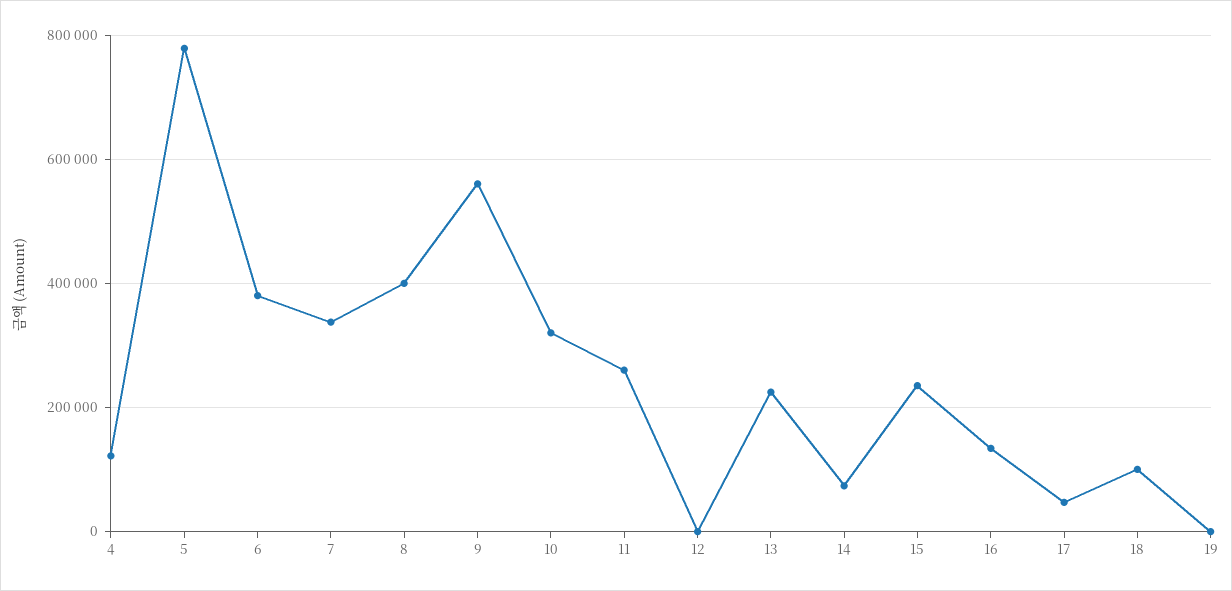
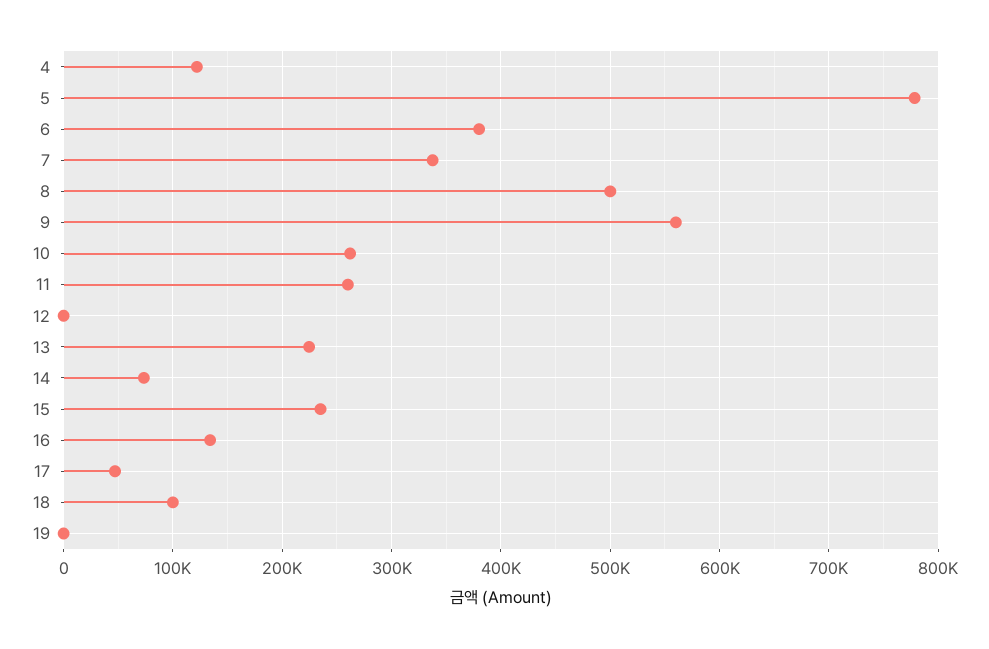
8: 400000 -> 500000
10: 320000 -> 260000

